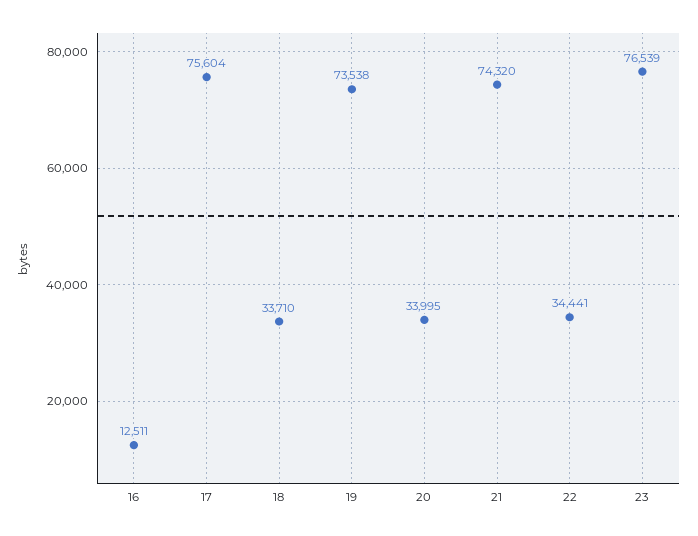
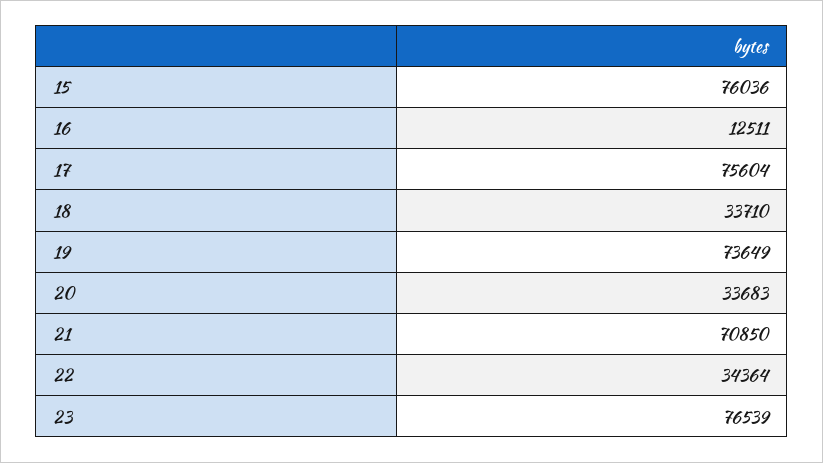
19: 73538 -> 73649
20: 33995 -> 33683
21: 74320 -> 70850
22: 34441 -> 34364
15: none -> 76036

